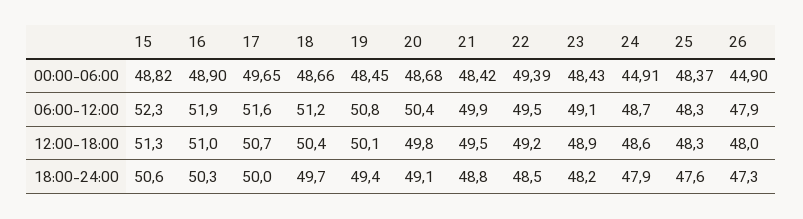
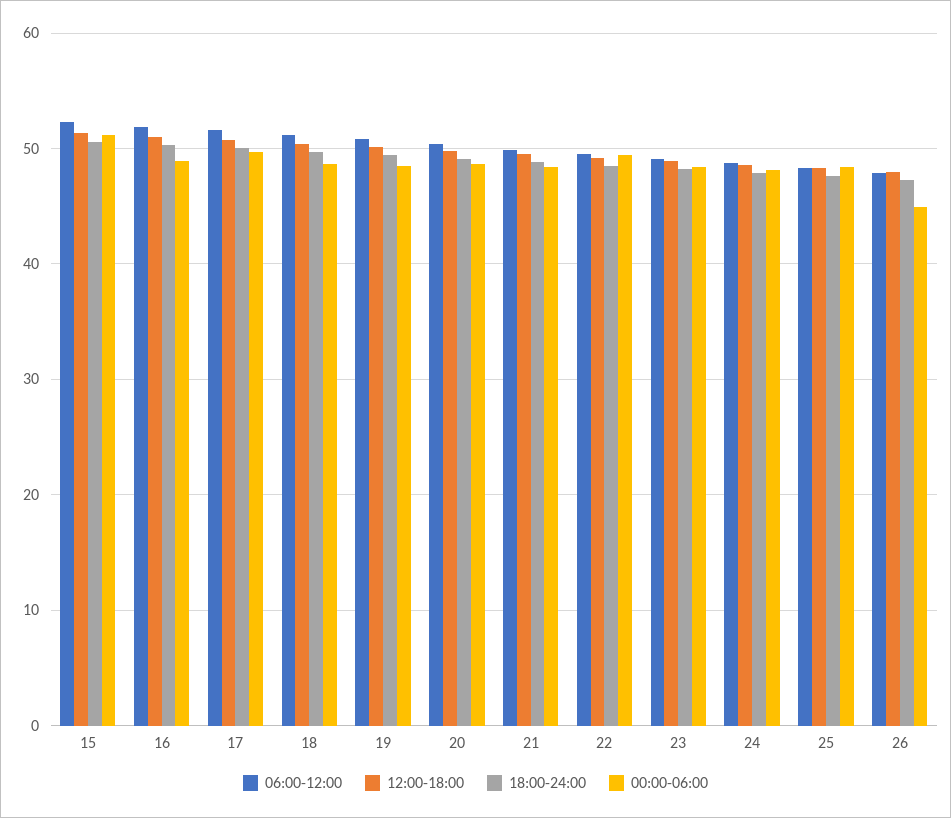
00:00-06:00, 15: 48.82 -> 51
00:00-06:00, 24: 44.91 -> 48

